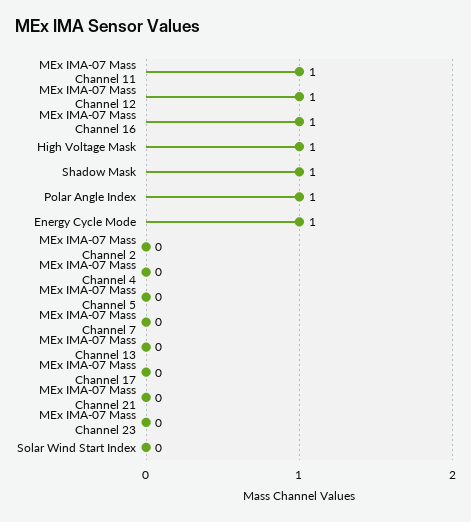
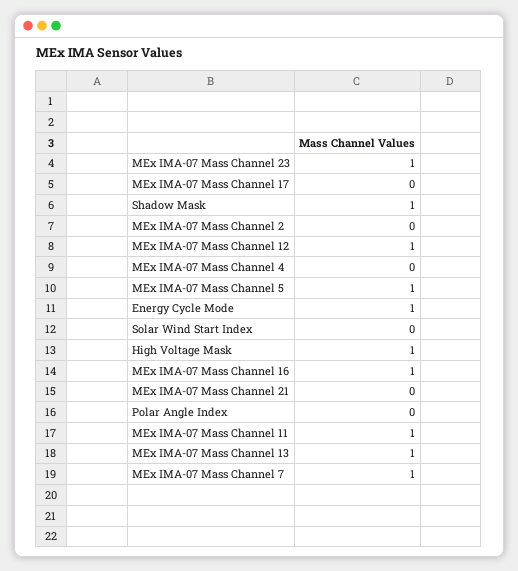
Polar Angle Index: 1 -> 0
MEx IMA-07 Mass Channel 5: 0 -> 1
MEx IMA-07 Mass Channel 7: 0 -> 1
MEx IMA-07 Mass Channel 13: 0 -> 1
MEx IMA-07 Mass Channel 23: 0 -> 1

